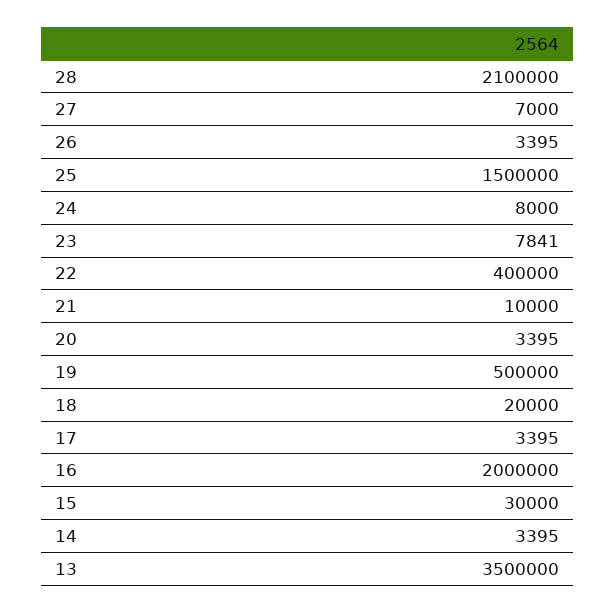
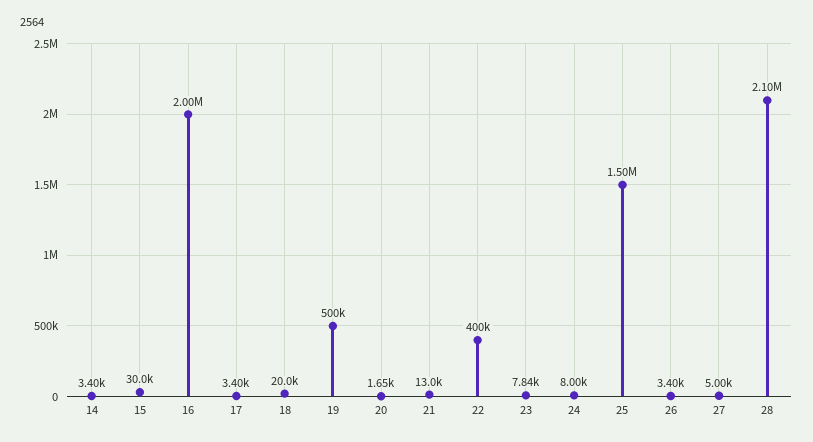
27: 7000 -> 5000
21: 10000 -> 13000
20: 3395 -> 1650
13: 3500000 -> none

